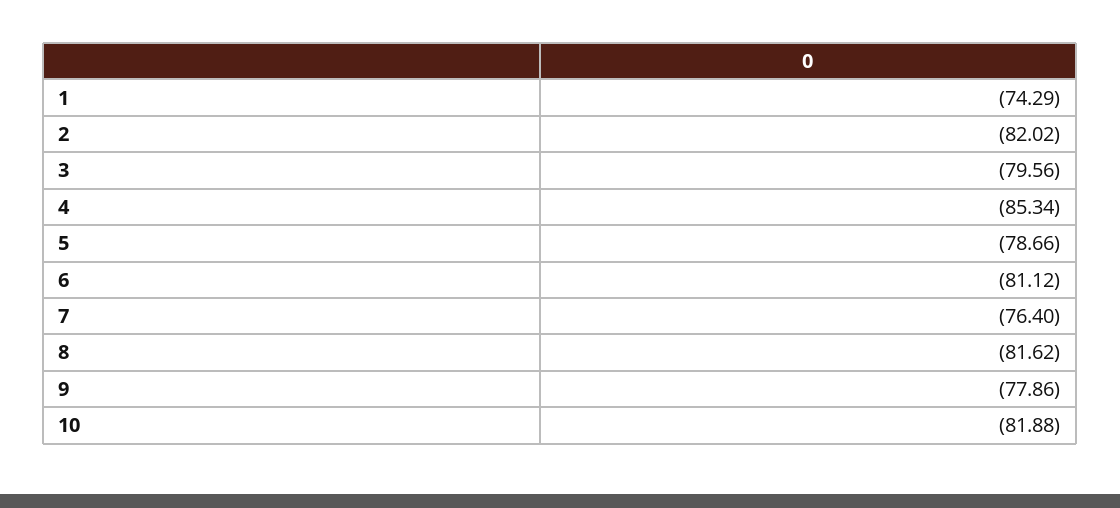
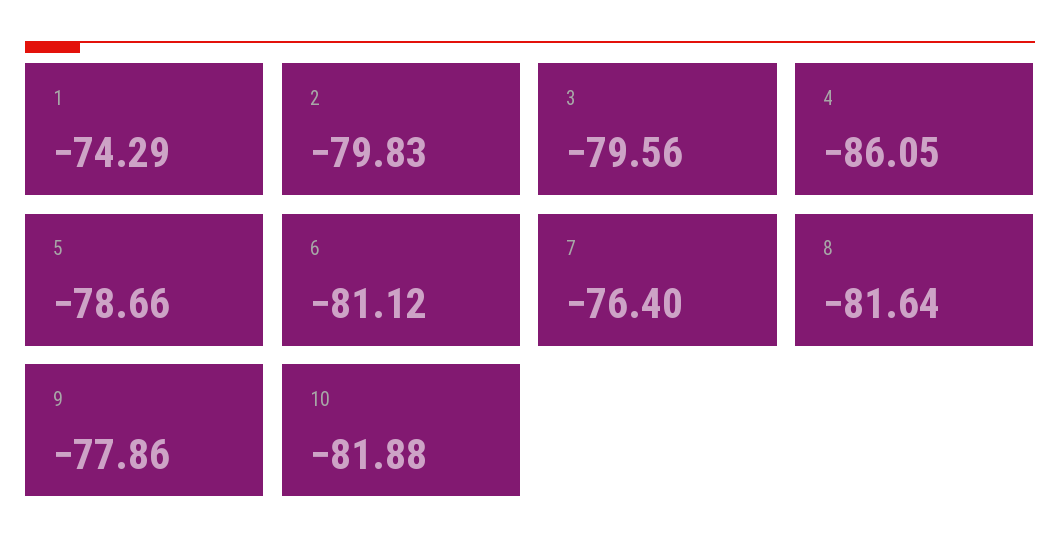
2: -82.02 -> -79.83
4: -85.34 -> -86.05
8: -81.62 -> -81.64

